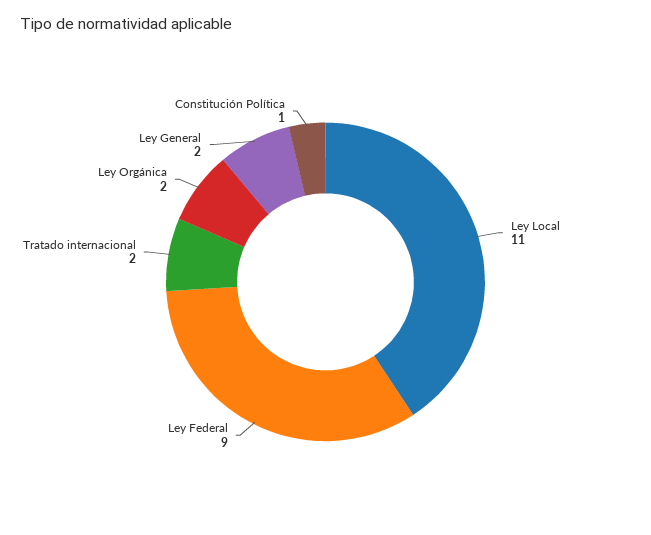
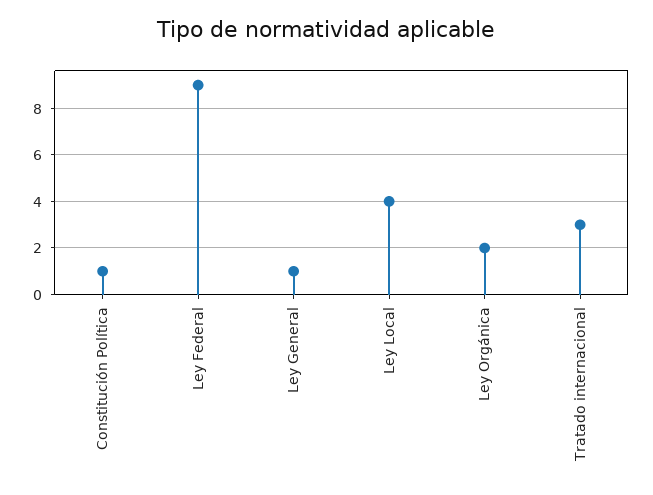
Ley Local: 11 -> 4
Tratado internacional: 2 -> 3
Ley General: 2 -> 1

